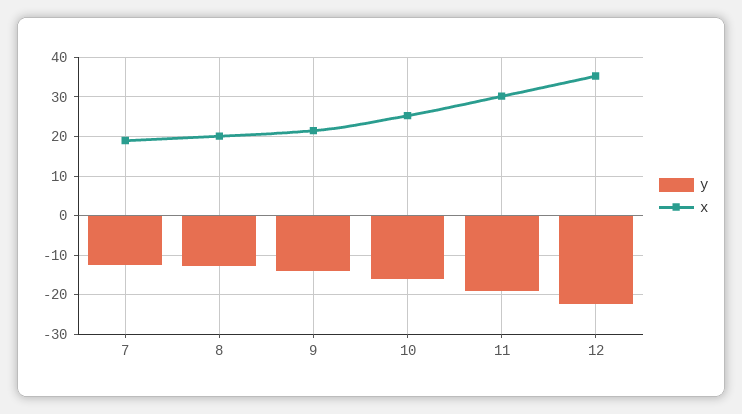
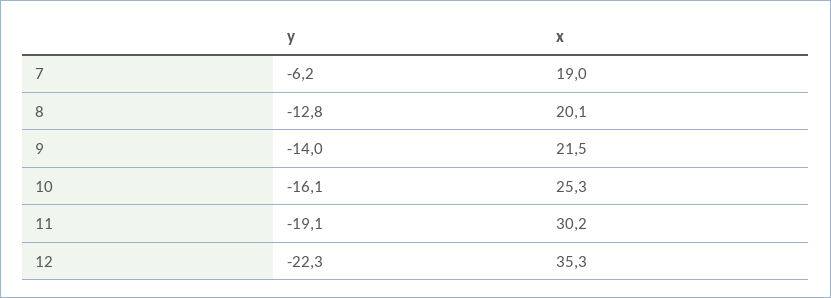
y, 7: -12 -> -6.2

